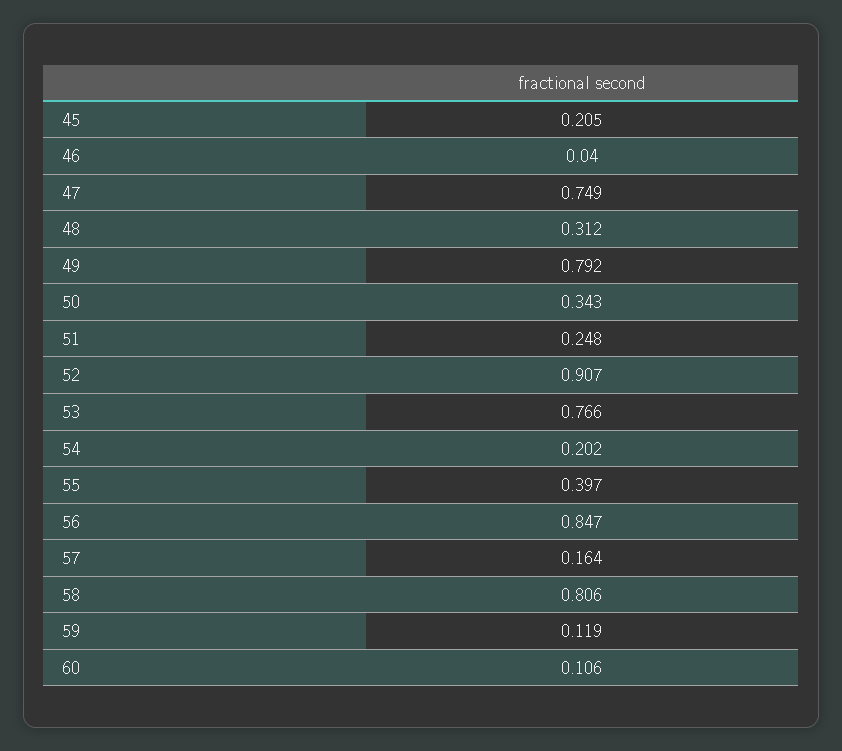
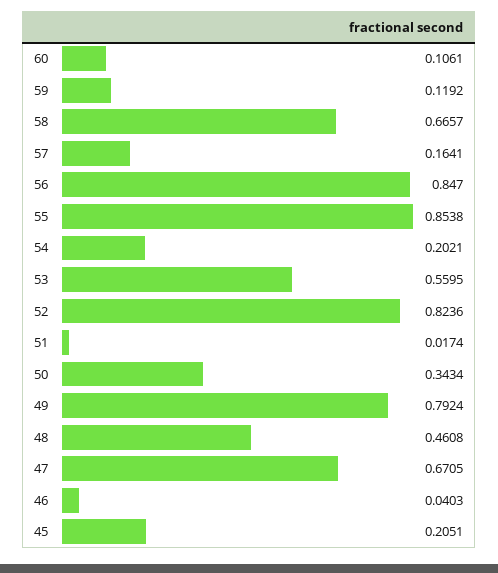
47: 0.749 -> 0.6705
48: 0.312 -> 0.4608
51: 0.248 -> 0.0174
52: 0.907 -> 0.8236
53: 0.766 -> 0.5595
55: 0.397 -> 0.8538
58: 0.806 -> 0.6657

